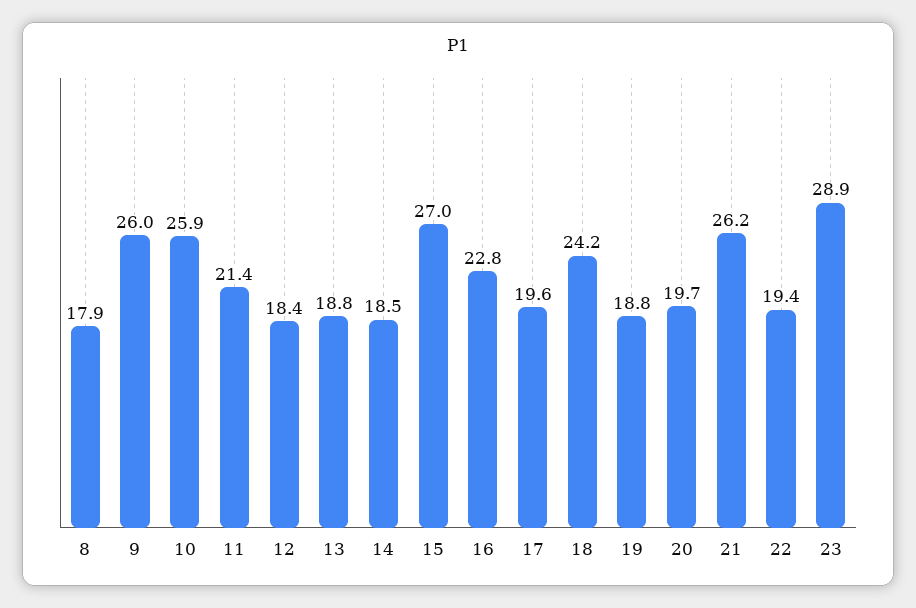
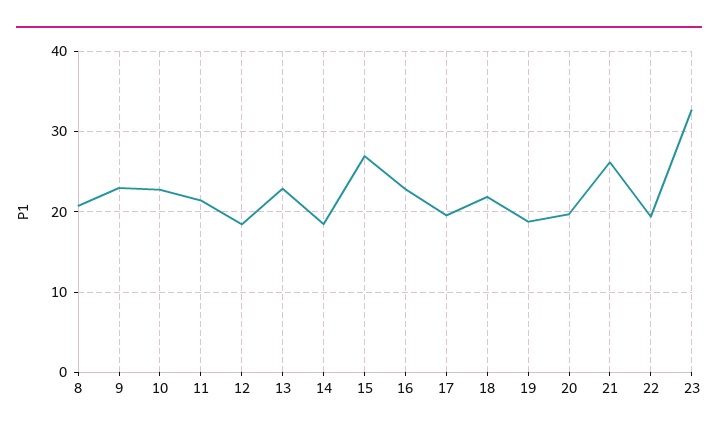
8: 17.9 -> 21
9: 26 -> 23
10: 25.9 -> 23
13: 18.8 -> 23
18: 24.2 -> 22
23: 28.9 -> 33

